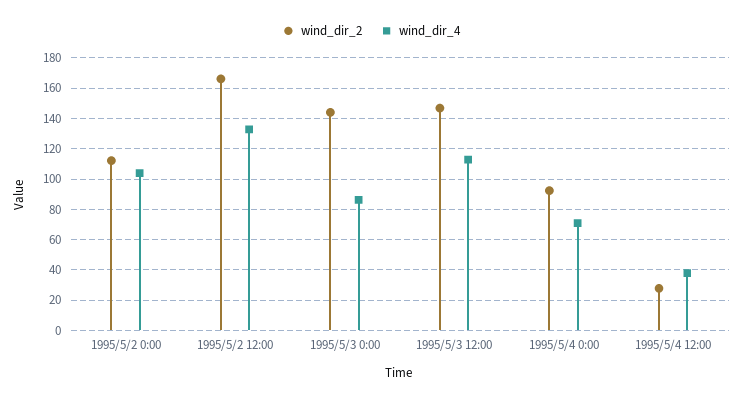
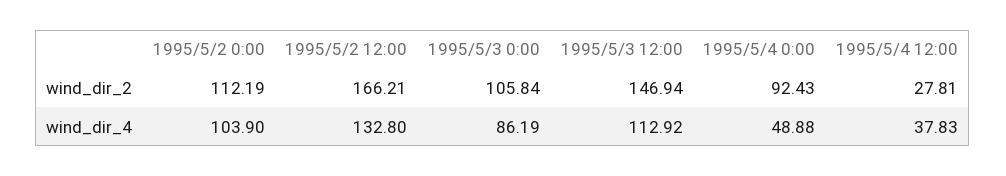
wind_dir_2, 1995/5/3 0:00: 145 -> 105.84
wind_dir_4, 1995/5/4 0:00: 70 -> 48.88

